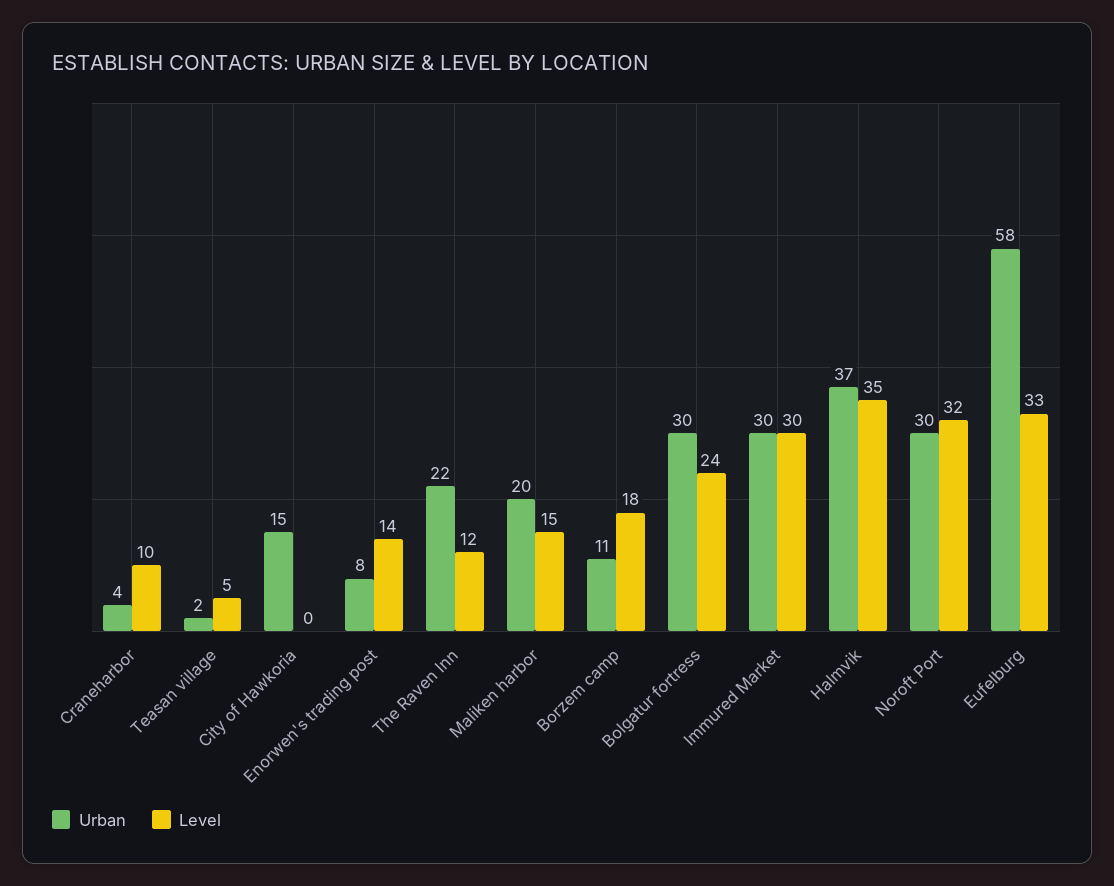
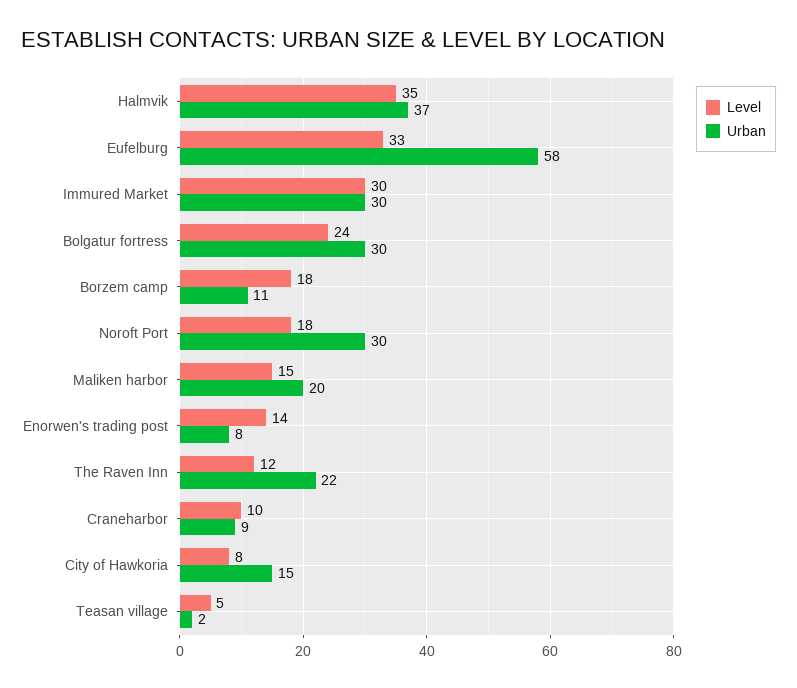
Urban, Craneharbor: 4 -> 9
Level, City of Hawkoria: 0 -> 8
Level, Noroft Port: 32 -> 18

